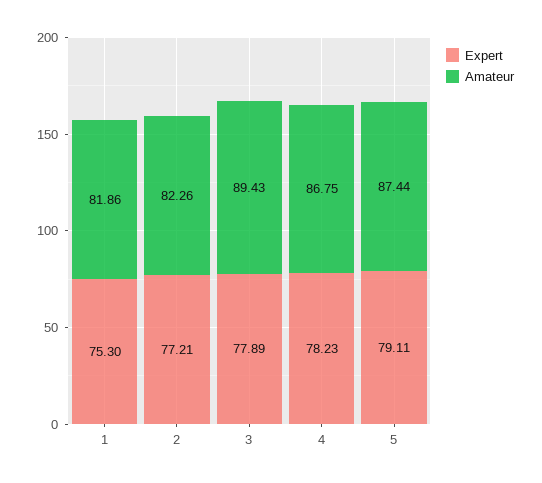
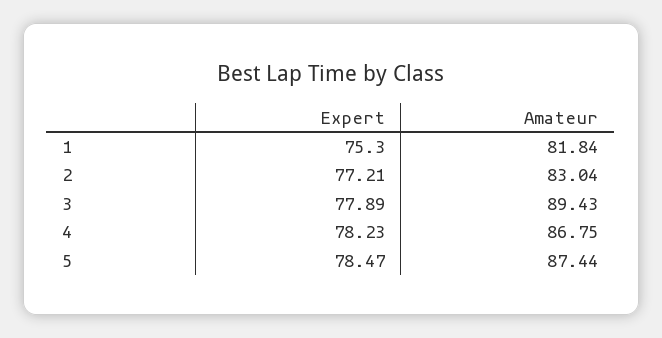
Amateur, 1: 81.86 -> 81.84
Amateur, 2: 82.26 -> 83.04
Expert, 5: 79.11 -> 78.47

